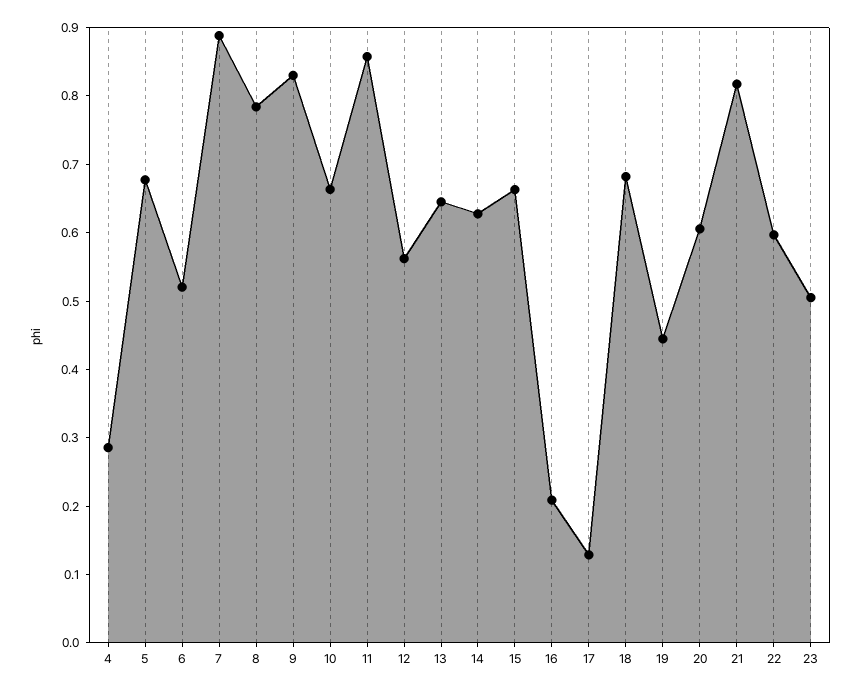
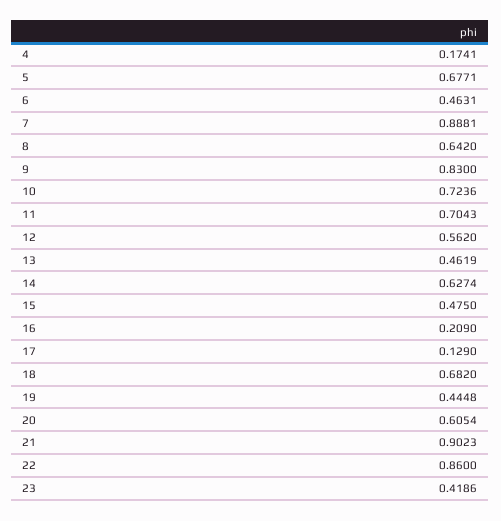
4: 0.28 -> 0.1741
6: 0.52 -> 0.4631
8: 0.78 -> 0.642
10: 0.66 -> 0.7236
11: 0.86 -> 0.7043
13: 0.64 -> 0.4619
15: 0.66 -> 0.475
21: 0.82 -> 0.9023
22: 0.6 -> 0.86
23: 0.5 -> 0.4186

